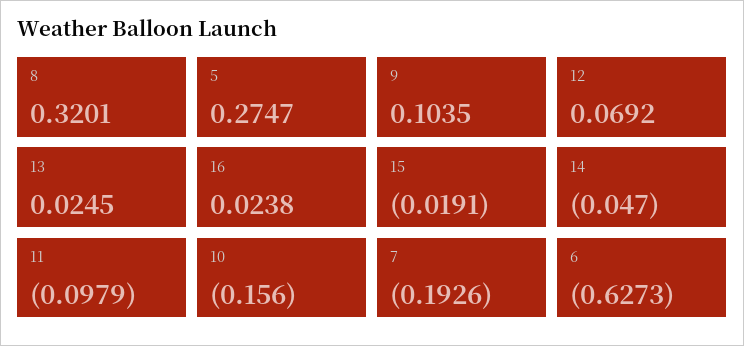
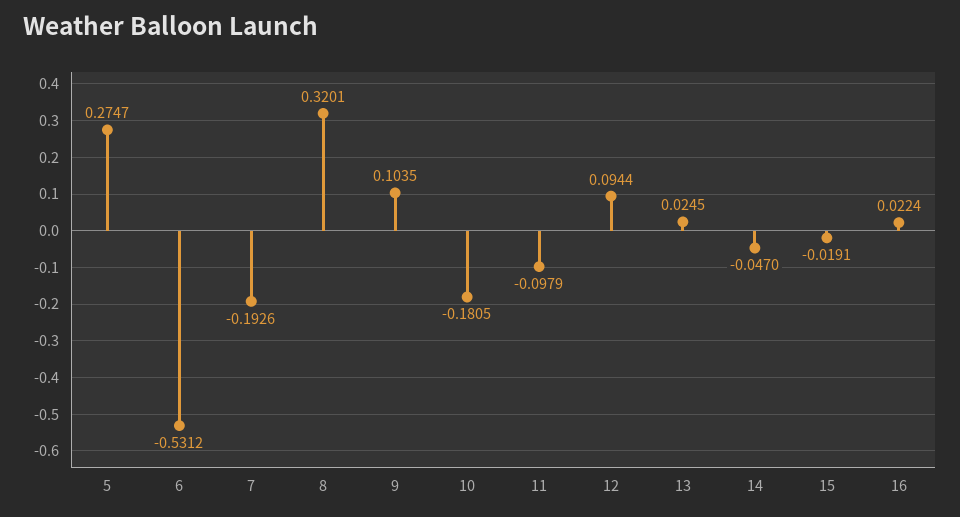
12: 0.0692 -> 0.0944
16: 0.0238 -> 0.0224
10: -0.156 -> -0.1805
6: -0.6273 -> -0.5312

